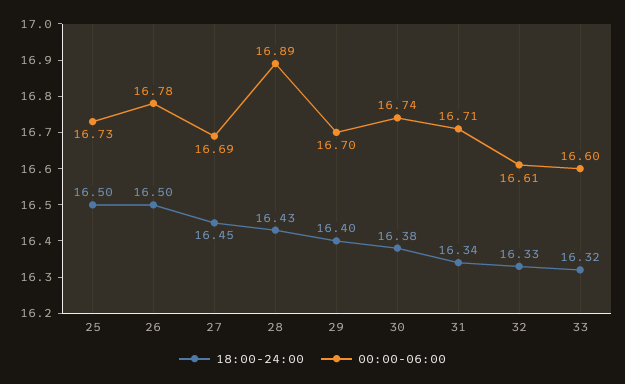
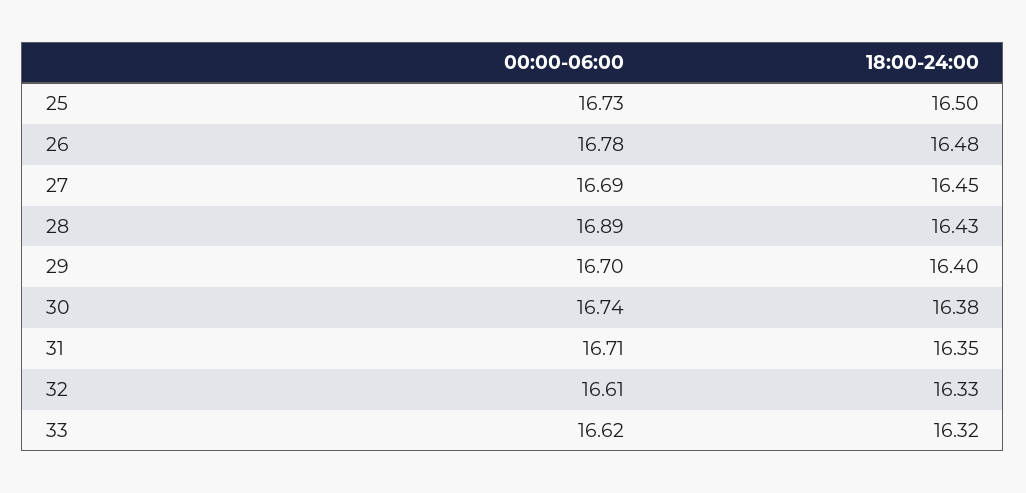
18:00-24:00, 26: 16.5 -> 16.48
18:00-24:00, 31: 16.34 -> 16.35
00:00-06:00, 33: 16.6 -> 16.62

